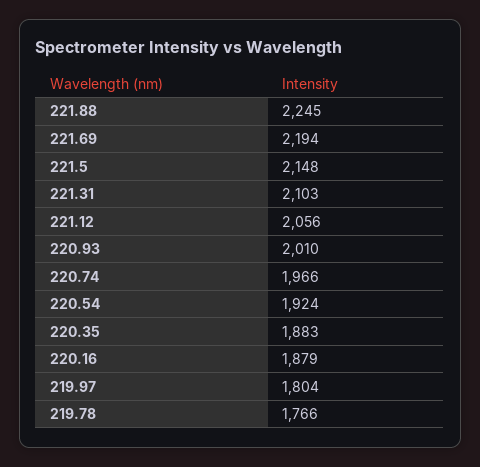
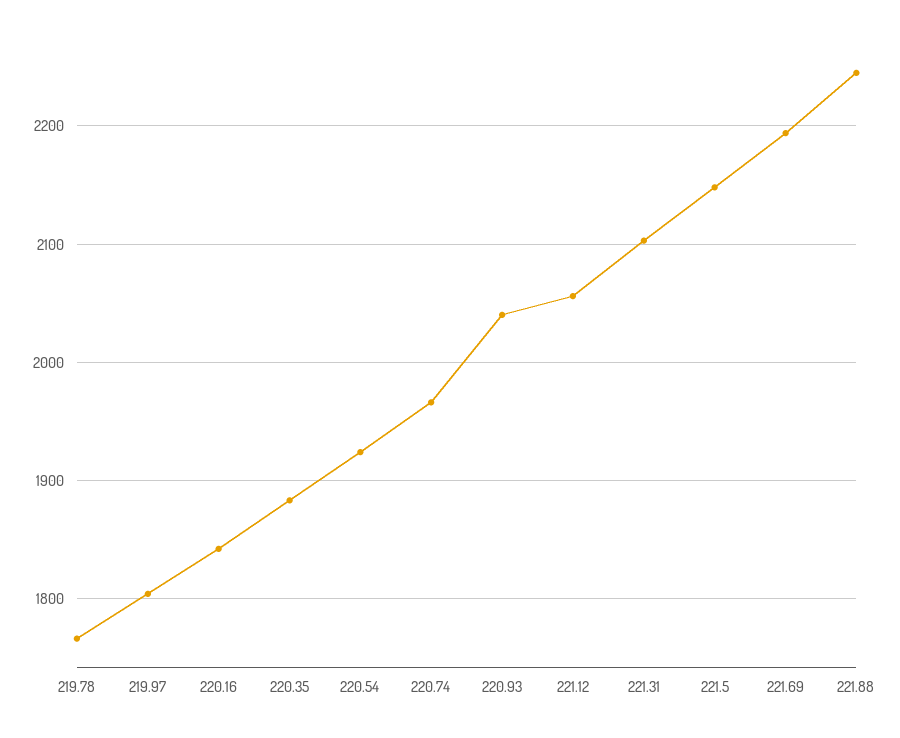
220.93: 2010 -> 2040
220.16: 1879 -> 1840

